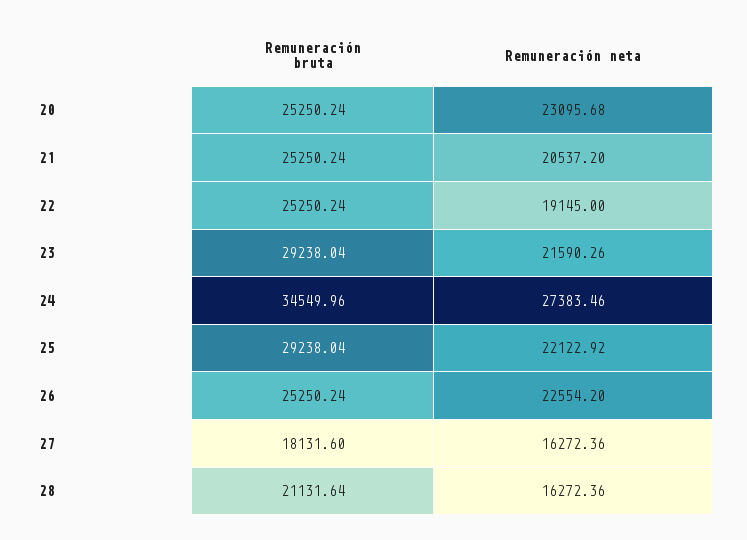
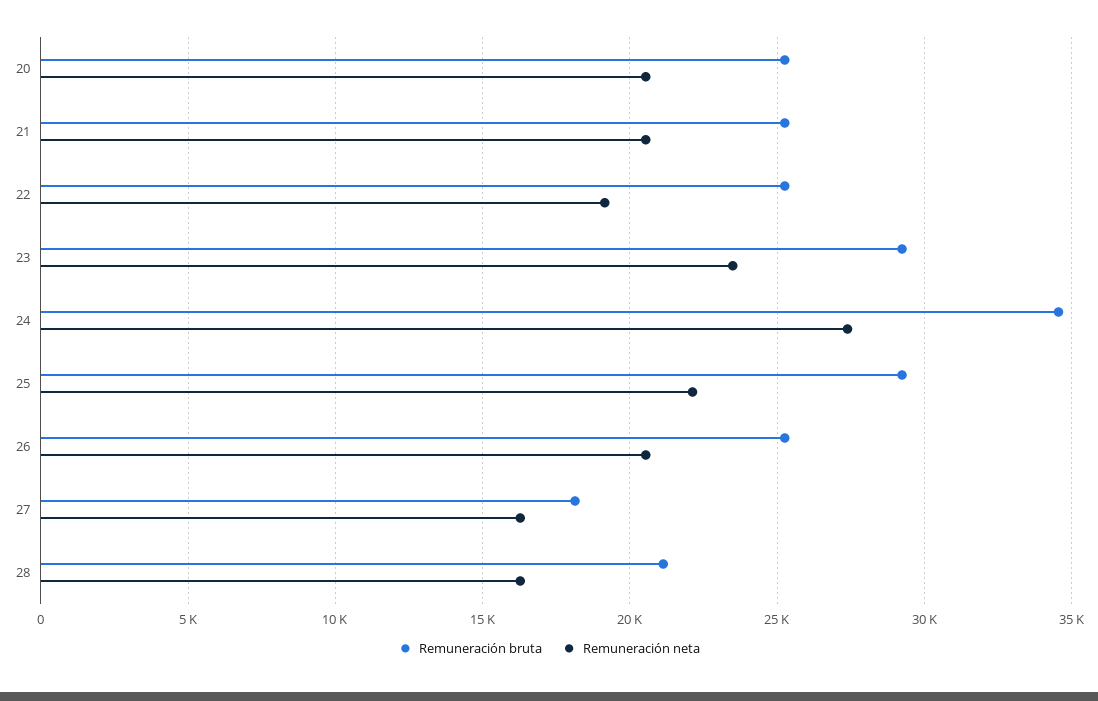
Remuneración neta, 20: 23095.68 -> 20500
Remuneración neta, 23: 21590.26 -> 23500
Remuneración neta, 26: 22554.2 -> 20500

